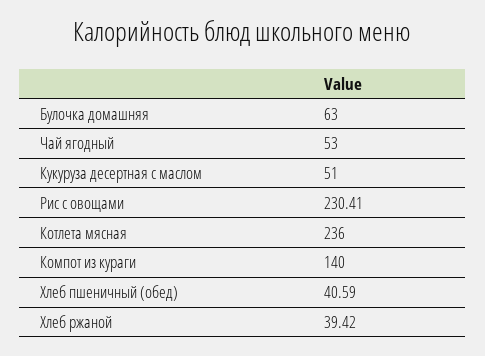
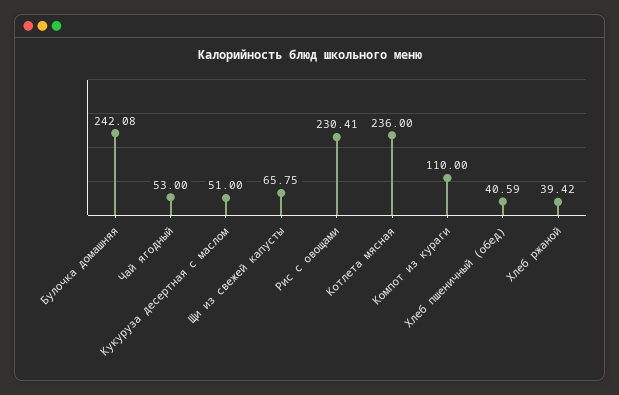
Булочка домашняя: 63 -> 242.08
Компот из кураги: 140 -> 110
Щи из свежей капусты: none -> 65.75

